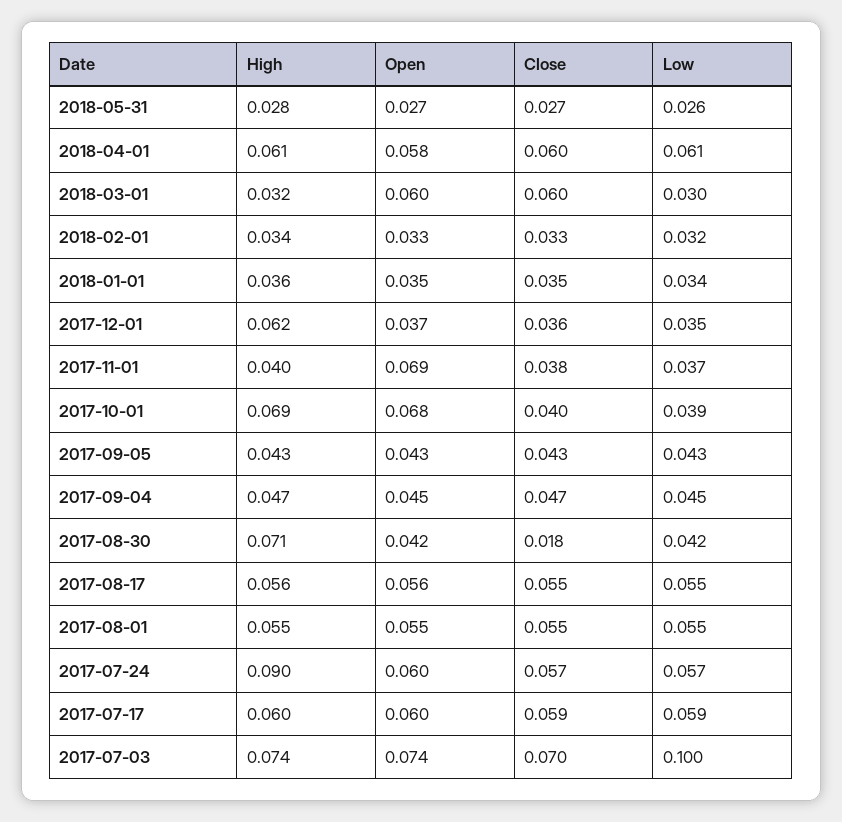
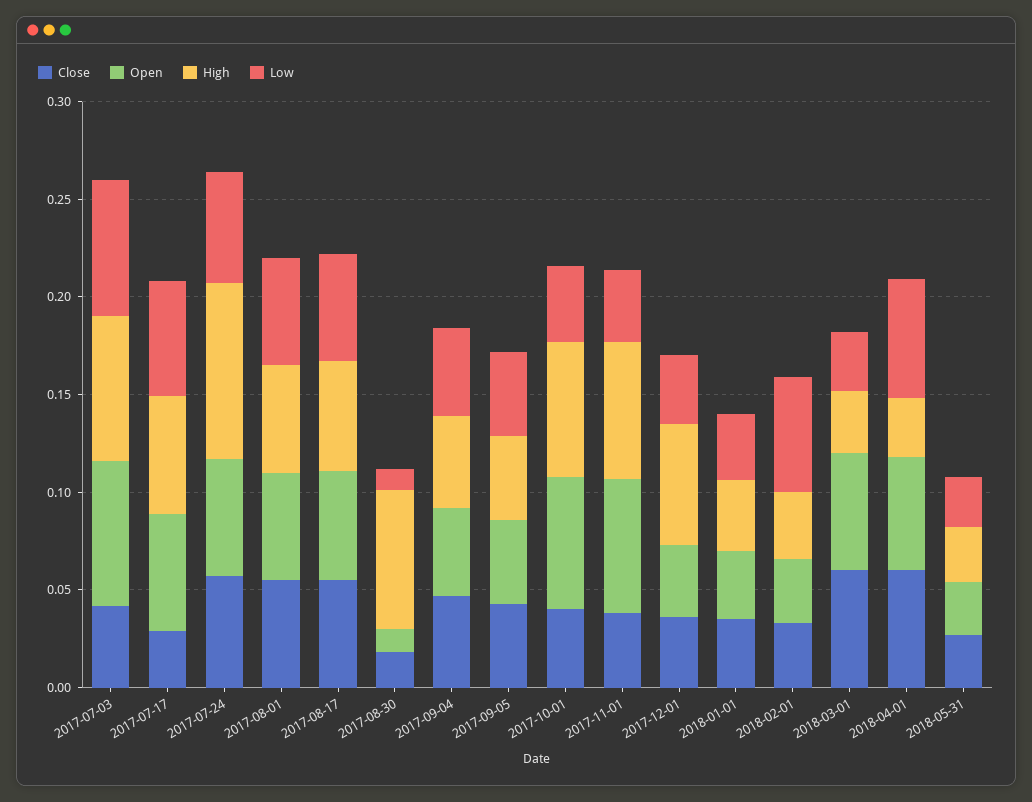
High, 2018-04-01: 0.061 -> 0.03
Low, 2018-02-01: 0.032 -> 0.06
High, 2017-11-01: 0.04 -> 0.07
Open, 2017-08-30: 0.042 -> 0.01
Low, 2017-08-30: 0.042 -> 0.01
Close, 2017-07-17: 0.059 -> 0.03
Close, 2017-07-03: 0.07 -> 0.04
Low, 2017-07-03: 0.1 -> 0.07

